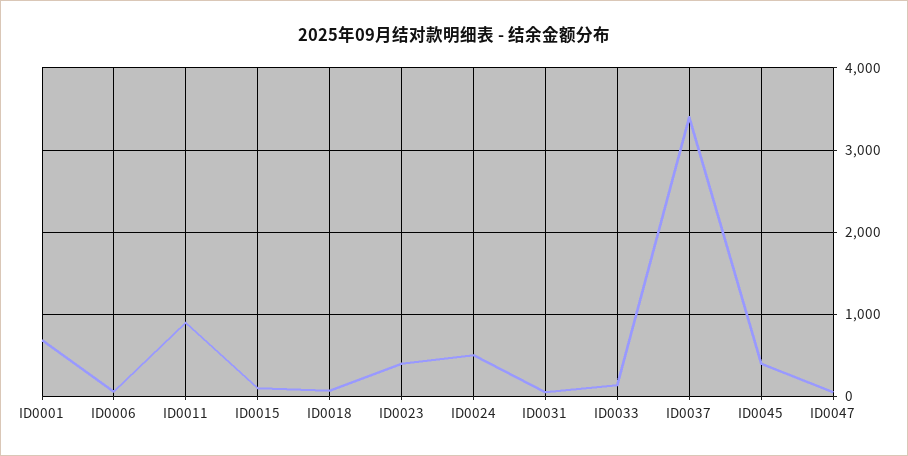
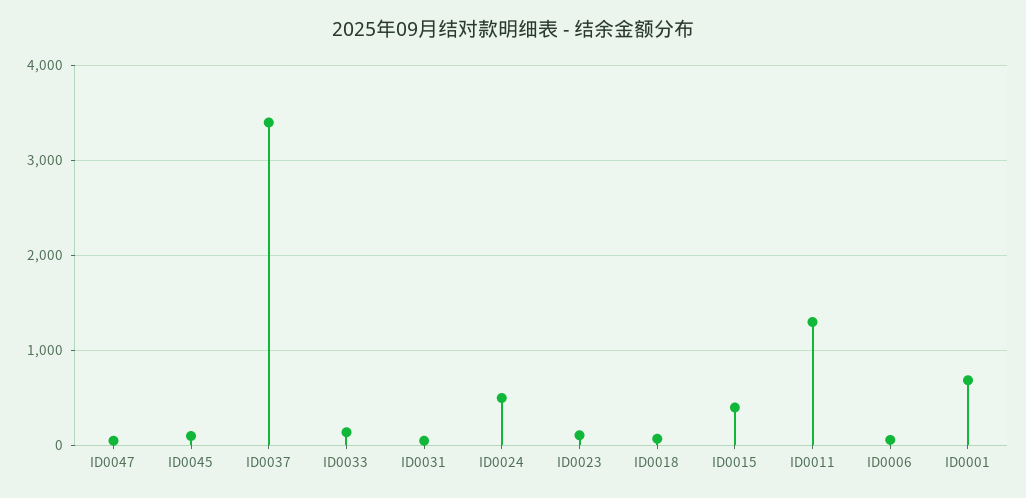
ID0011: 900 -> 1300
ID0015: 100 -> 400
ID0023: 400 -> 100
ID0045: 400 -> 100

